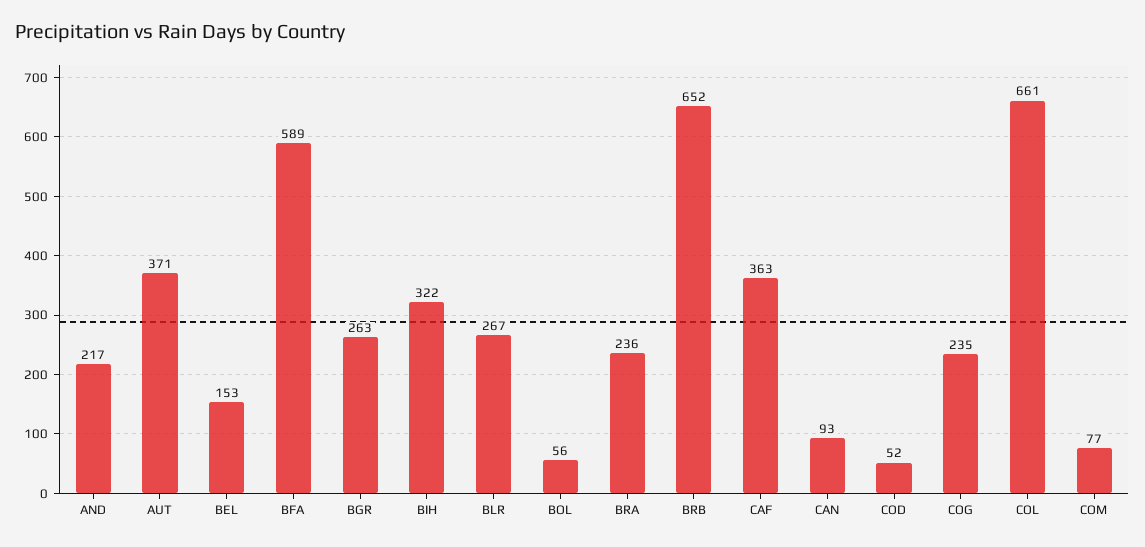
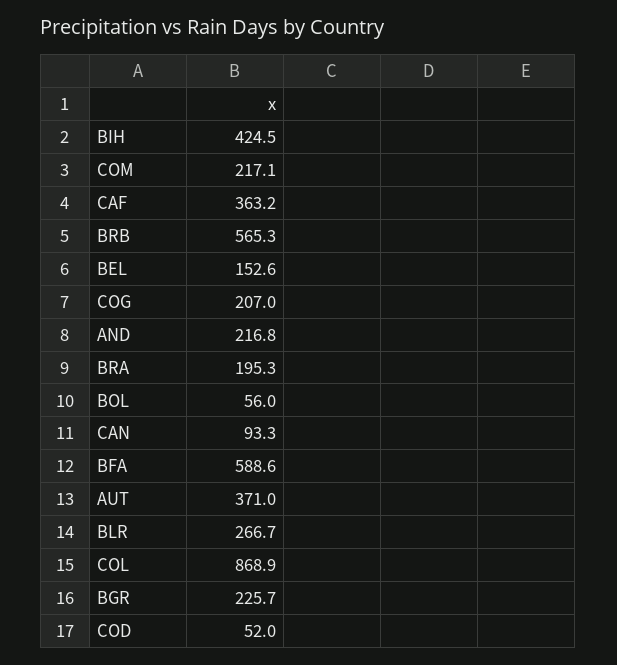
BGR: 263 -> 225.7
BIH: 322 -> 424.5
BRA: 236 -> 195.3
BRB: 652 -> 565.3
COG: 235 -> 207
COL: 661 -> 868.9
COM: 77 -> 217.1

